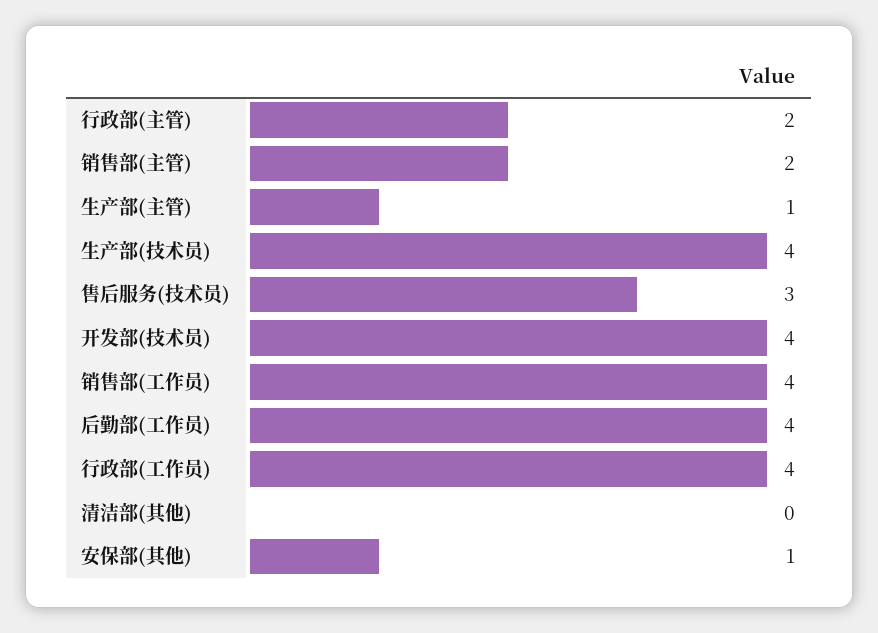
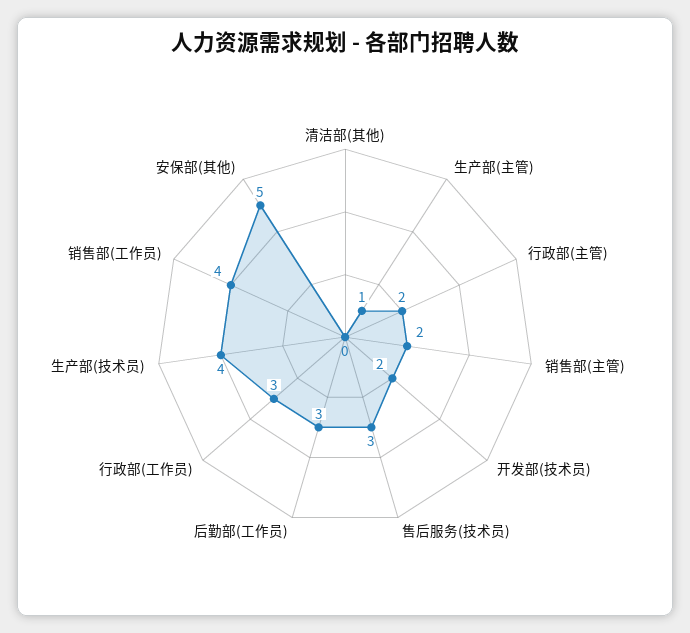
开发部(技术员): 4 -> 2
后勤部(工作员): 4 -> 3
行政部(工作员): 4 -> 3
安保部(其他): 1 -> 5

